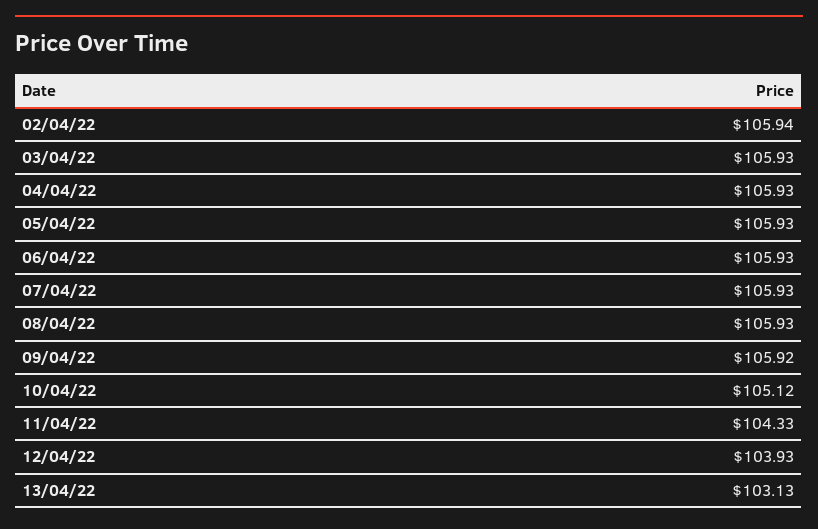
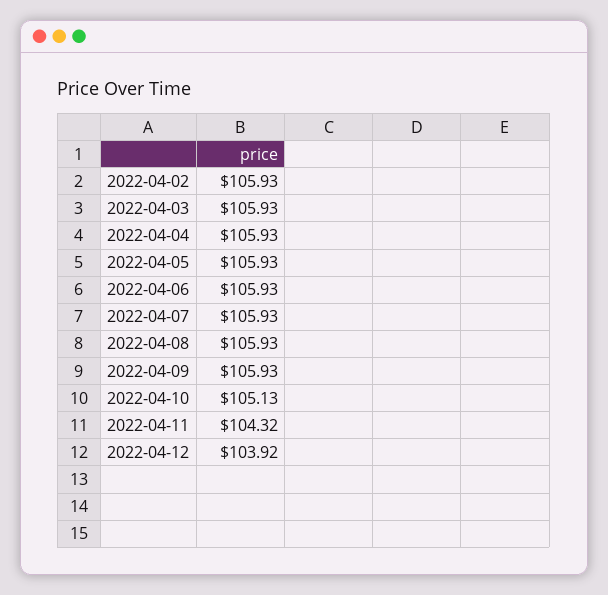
02/04/22: 105.94 -> 105.93
09/04/22: 105.92 -> 105.93
10/04/22: 105.12 -> 105.13
11/04/22: 104.33 -> 104.32
12/04/22: 103.93 -> 103.92
13/04/22: 103.13 -> none

